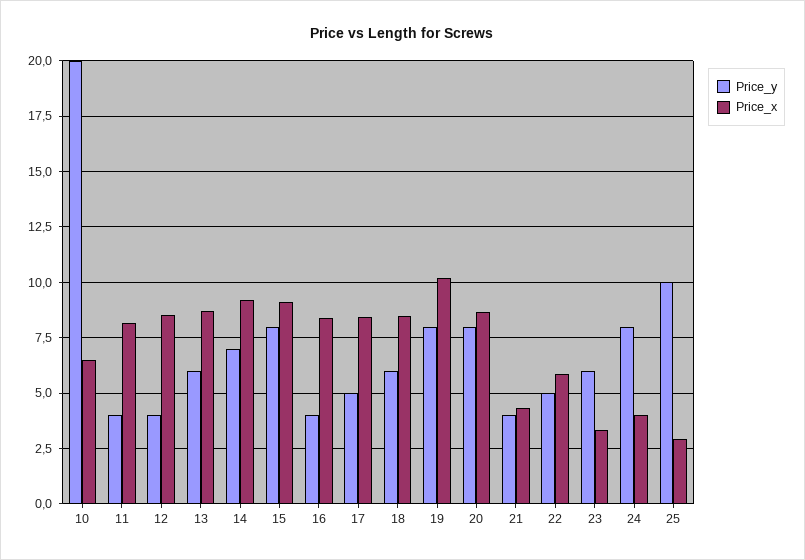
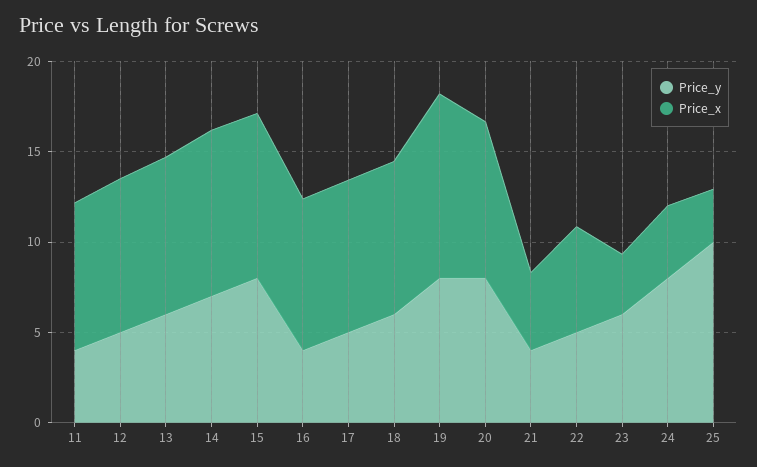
Price_y, 10: 20 -> none
Price_x, 10: 6.5 -> none
Price_y, 12: 4 -> 5

